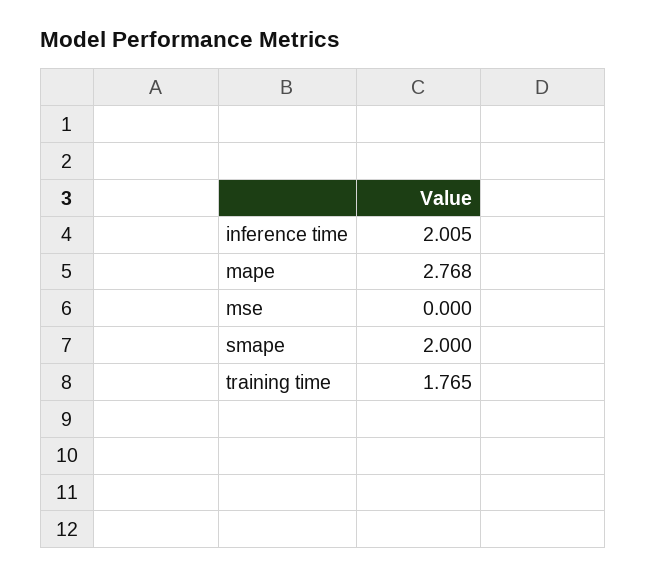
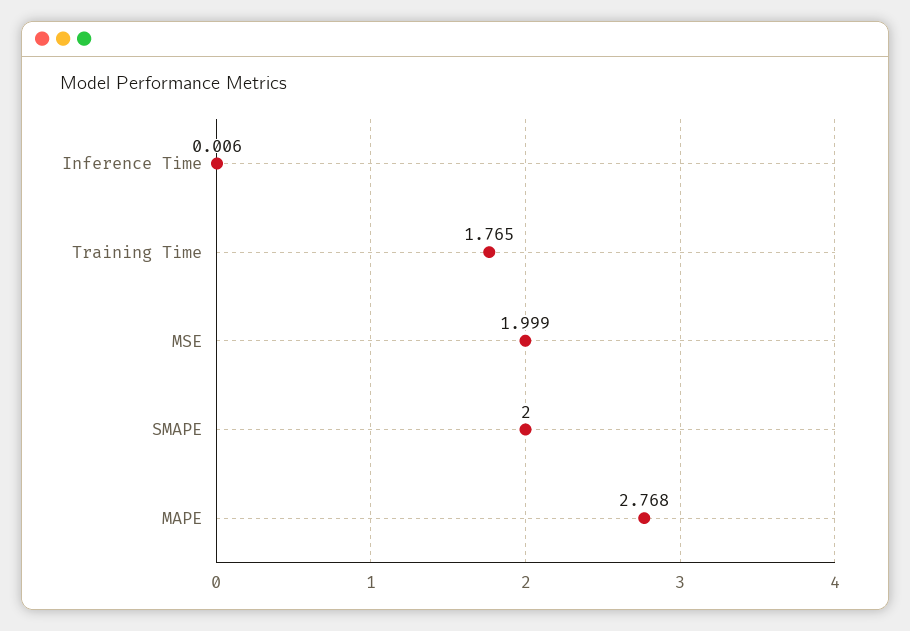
inference time: 2.005 -> 0.006
mse: 0 -> 1.999

